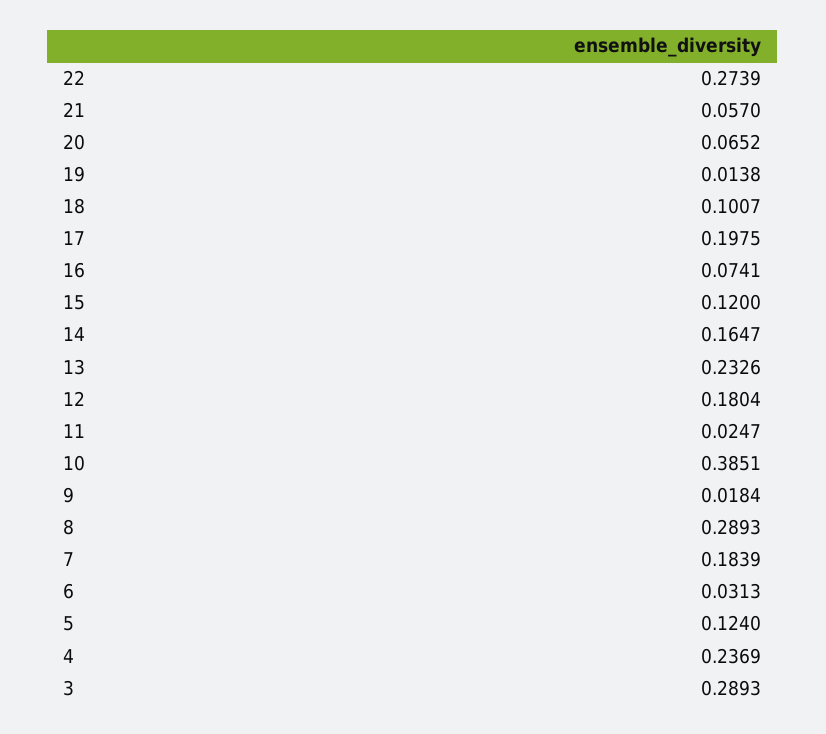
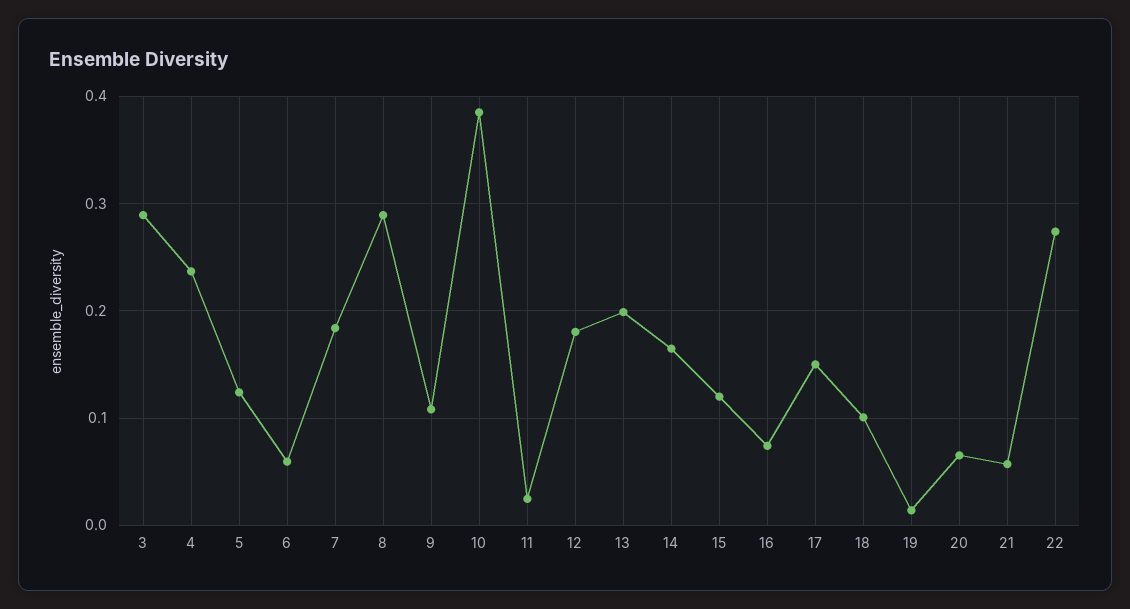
17: 0.1975 -> 0.15
13: 0.2326 -> 0.2
9: 0.0184 -> 0.11
6: 0.0313 -> 0.06

